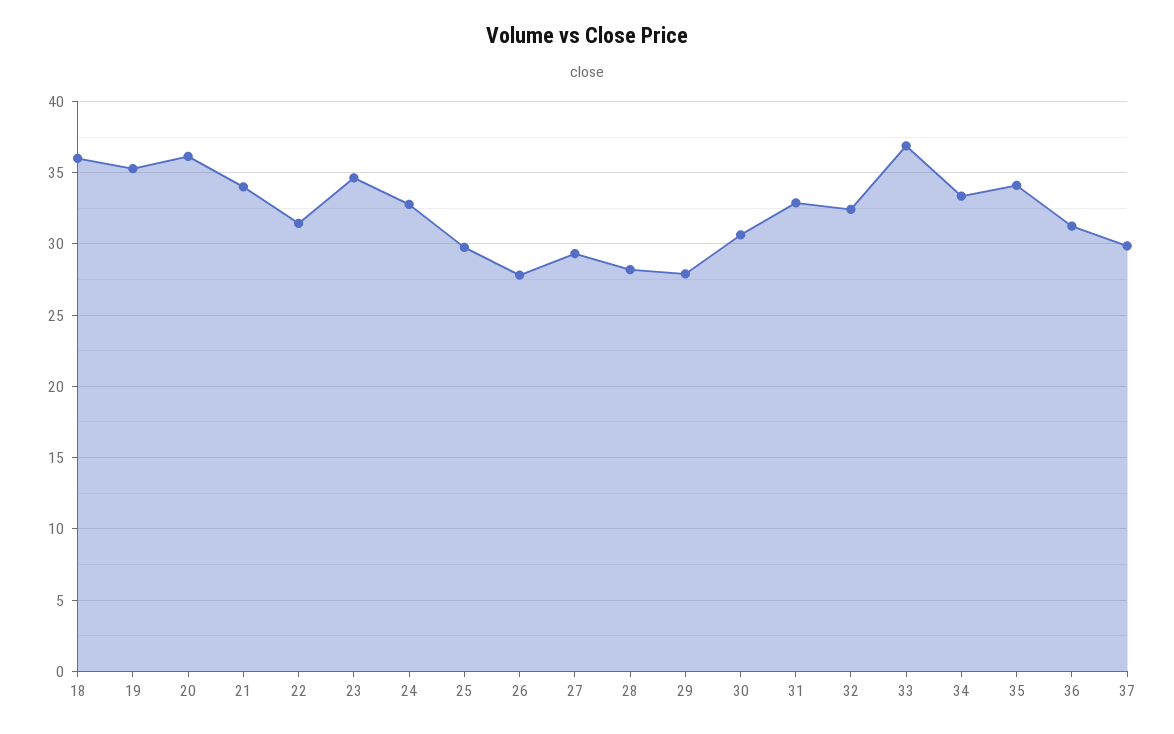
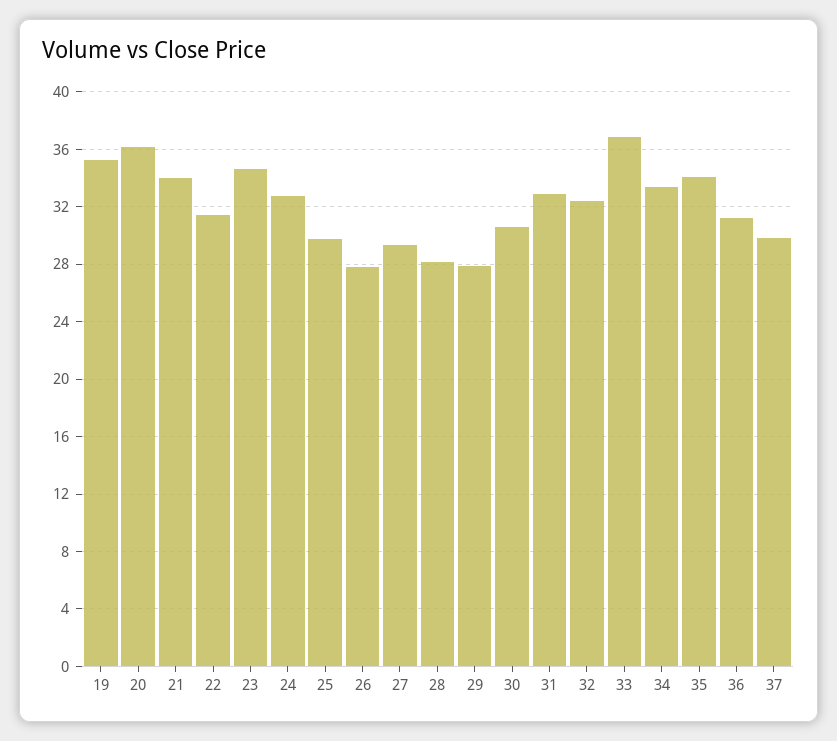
18: 36 -> none

